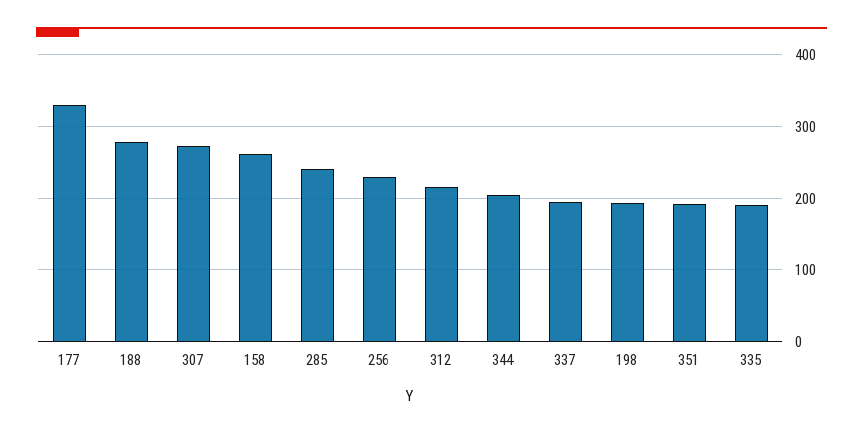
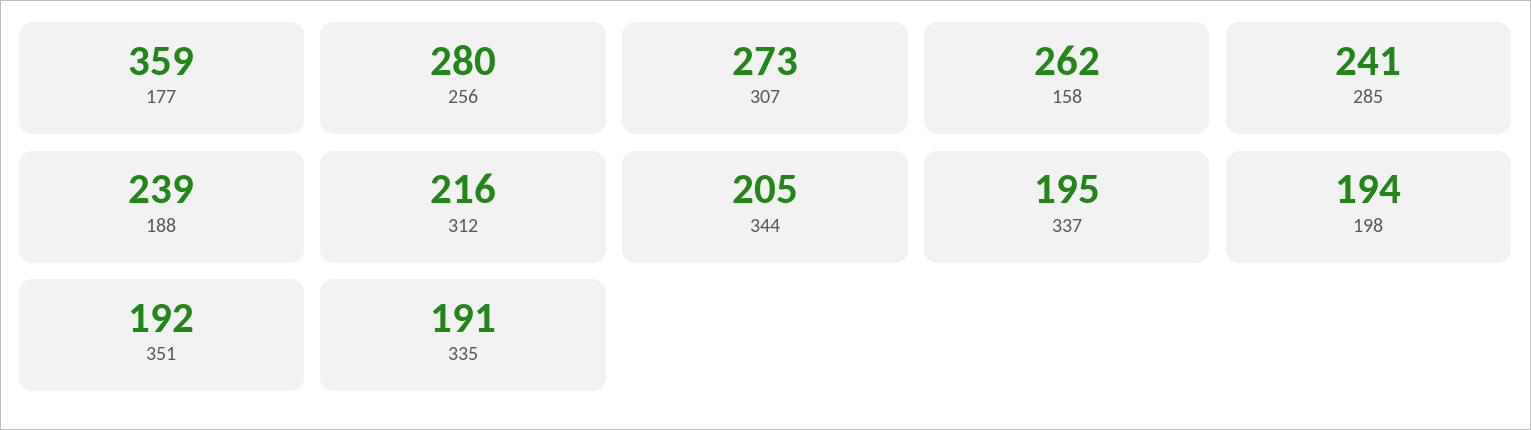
177: 330 -> 359
188: 280 -> 239
256: 230 -> 280

